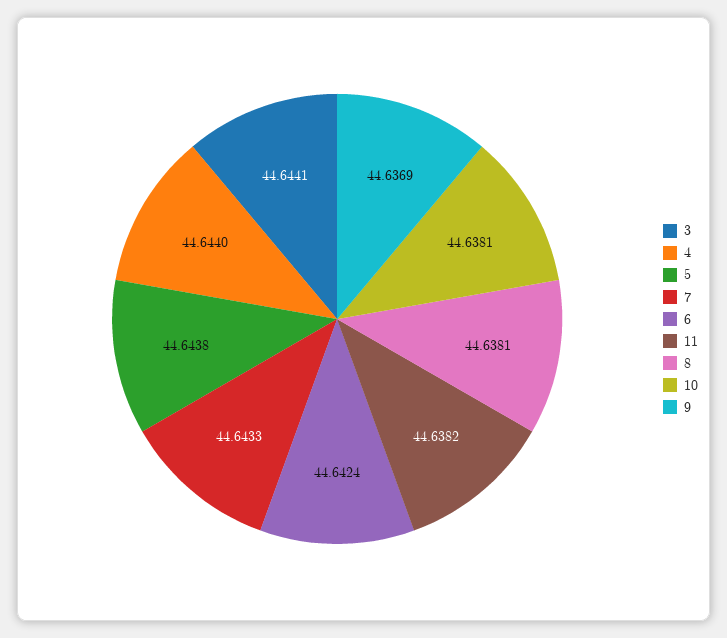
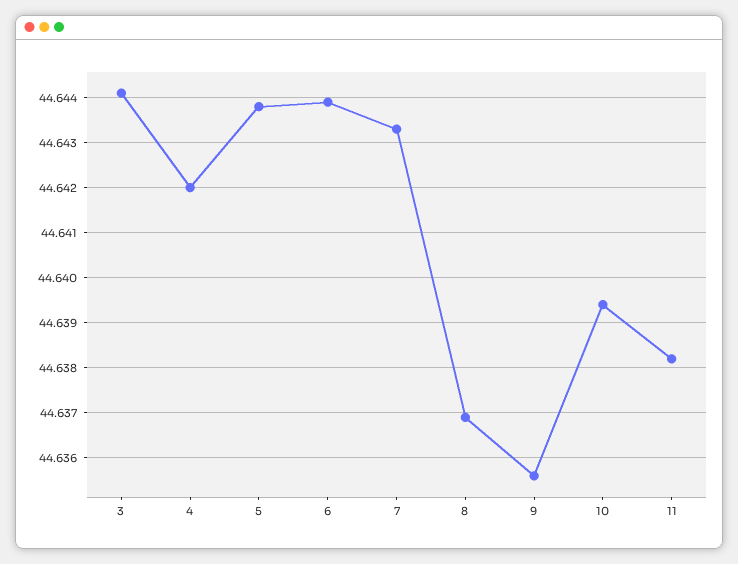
4: 44.644 -> 44.642
6: 44.6424 -> 44.644
8: 44.6381 -> 44.637
10: 44.6381 -> 44.6395
9: 44.6369 -> 44.6355

